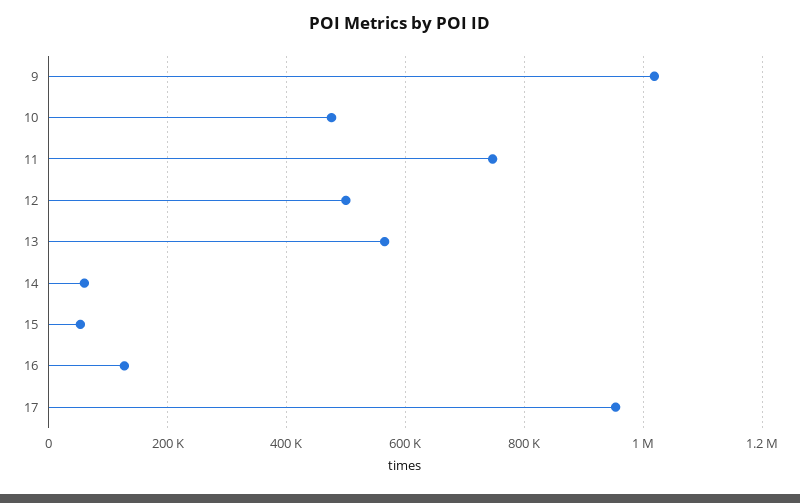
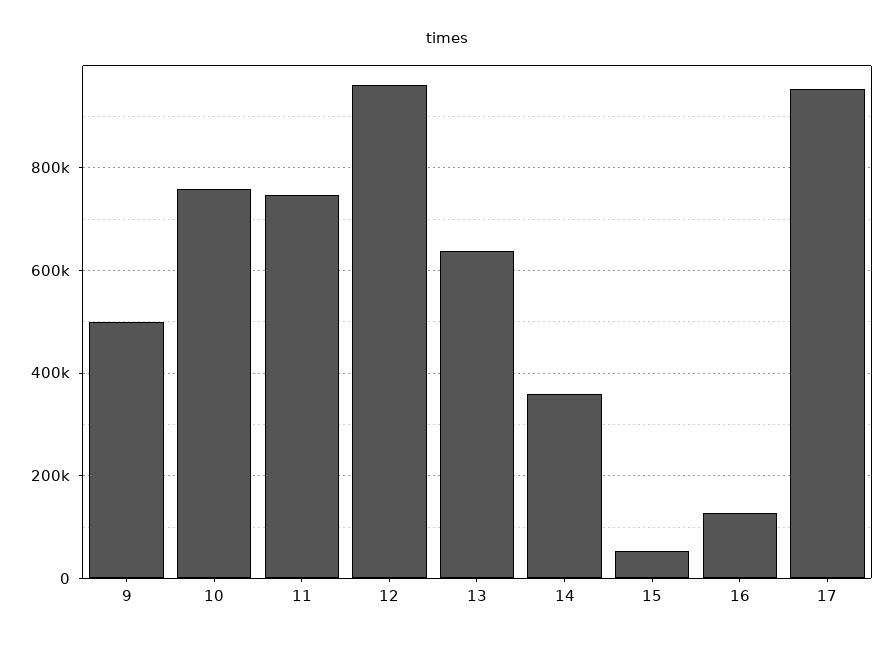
9: 1020000 -> 500000
10: 480000 -> 760000
12: 500000 -> 960000
13: 560000 -> 640000
14: 60000 -> 360000

